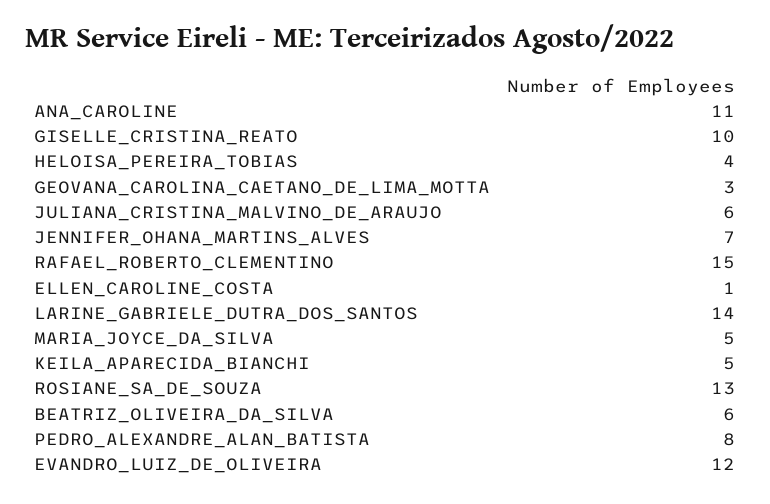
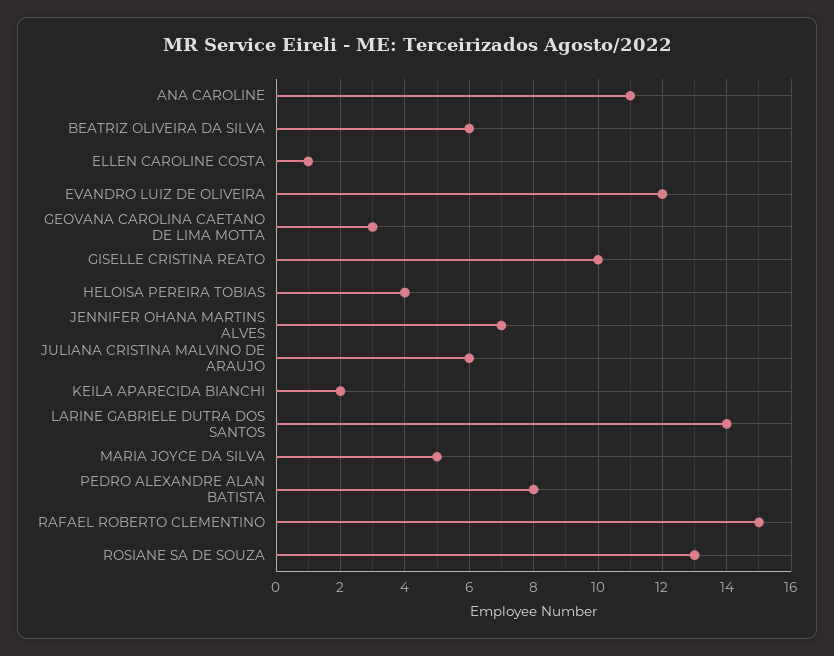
KEILA_APARECIDA_BIANCHI: 5 -> 2

